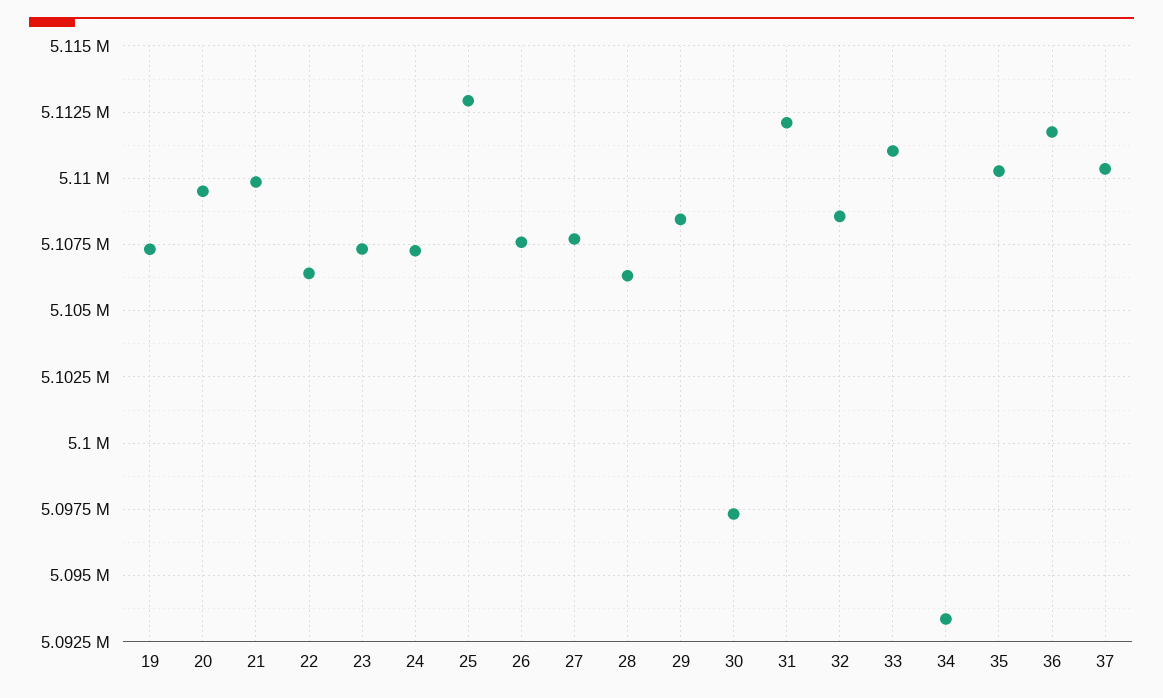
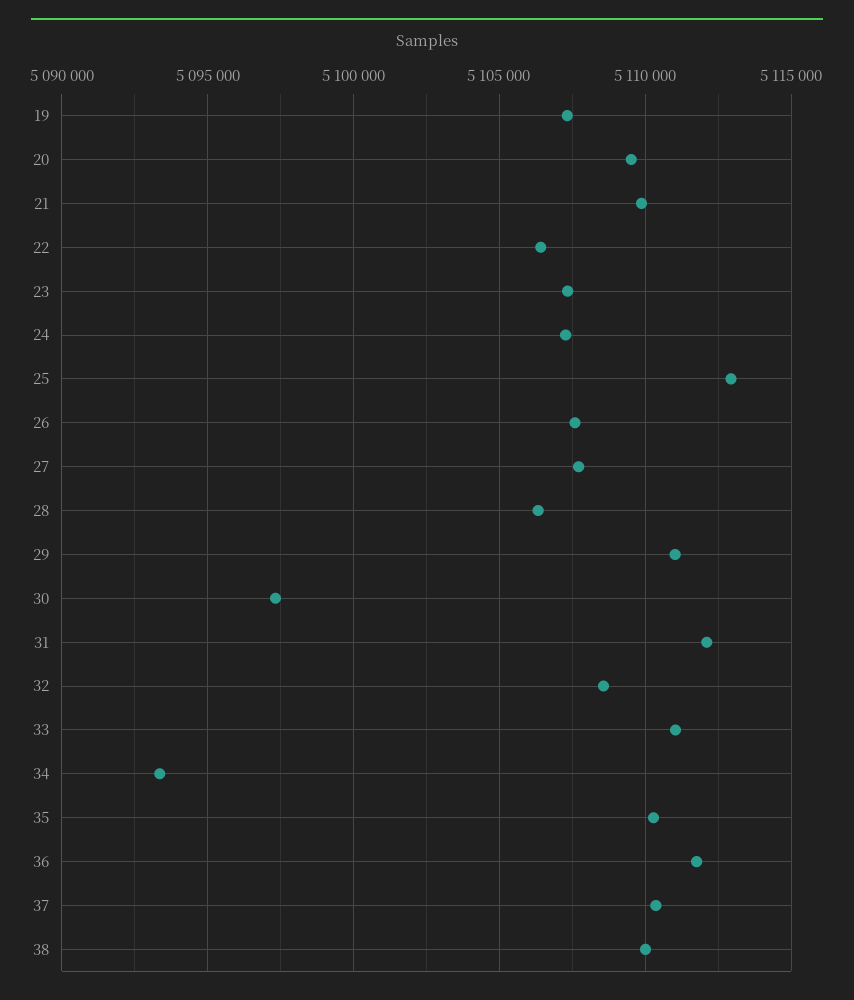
29: 5108500 -> 5111000
38: none -> 5110000

